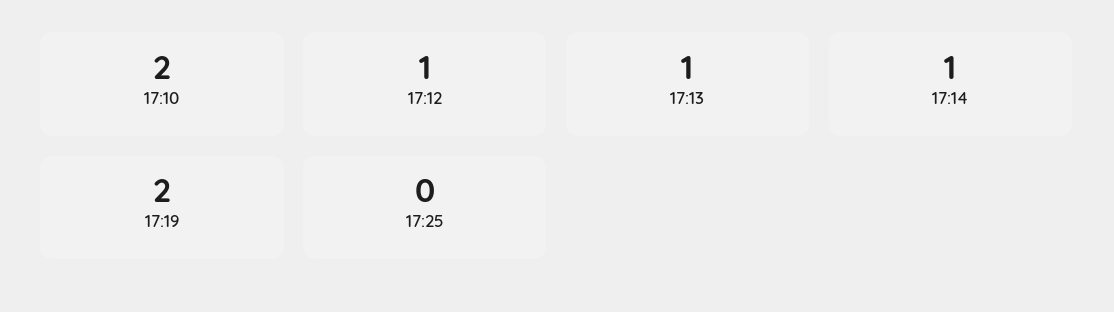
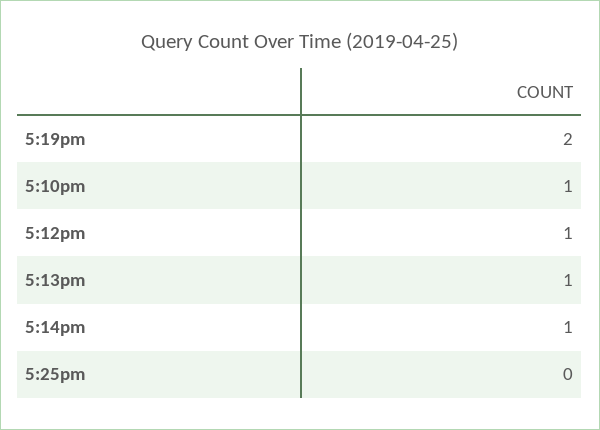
17:10: 2 -> 1

